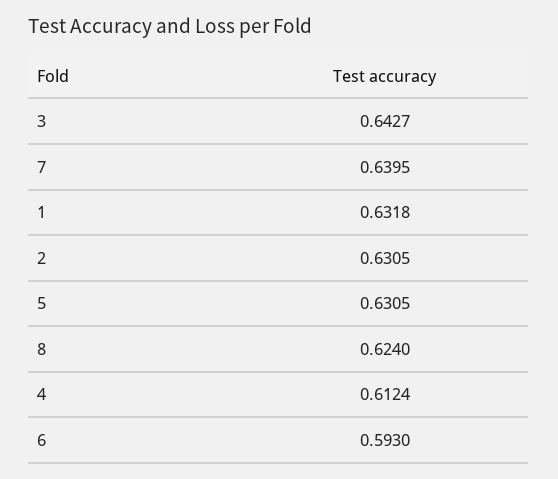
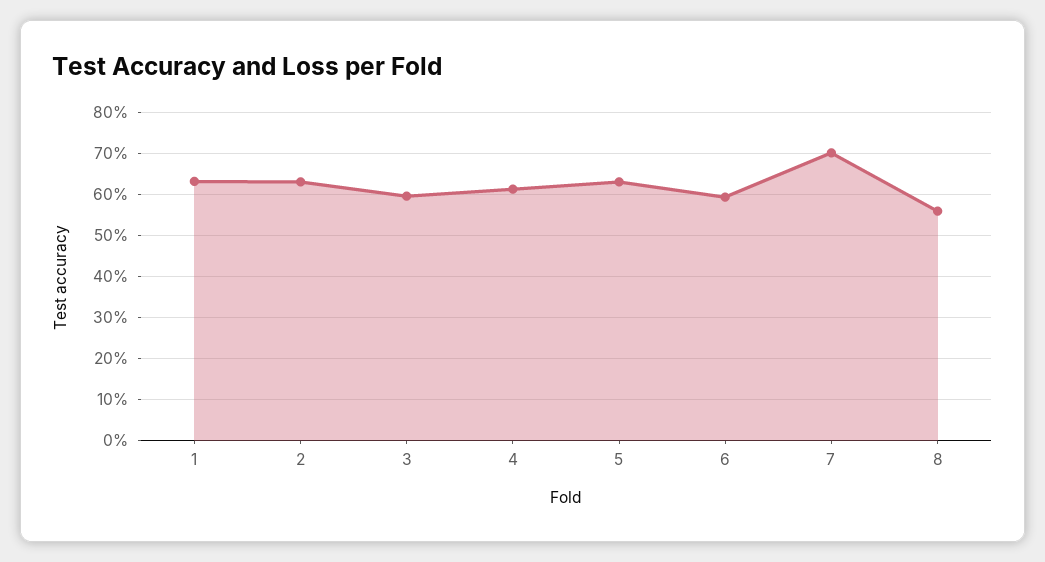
3: 0.6427 -> 0.6
7: 0.6395 -> 0.7
8: 0.624 -> 0.56

